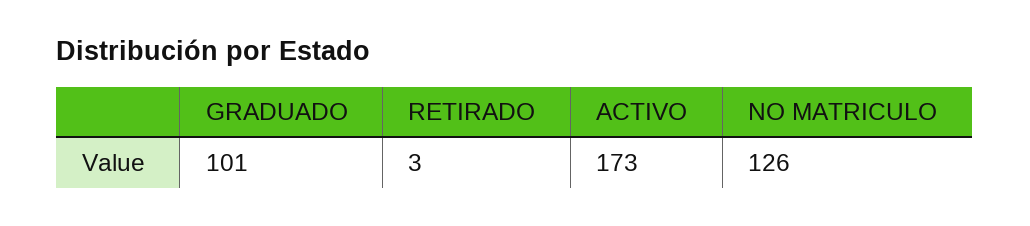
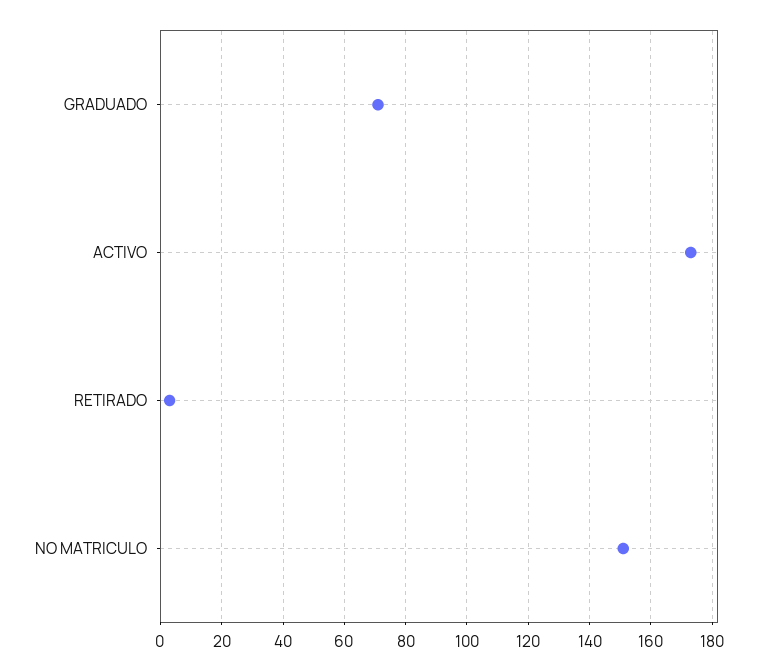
GRADUADO: 101 -> 70
NO MATRICULO: 126 -> 150

